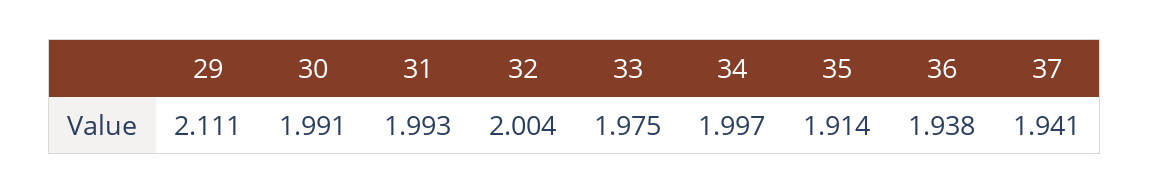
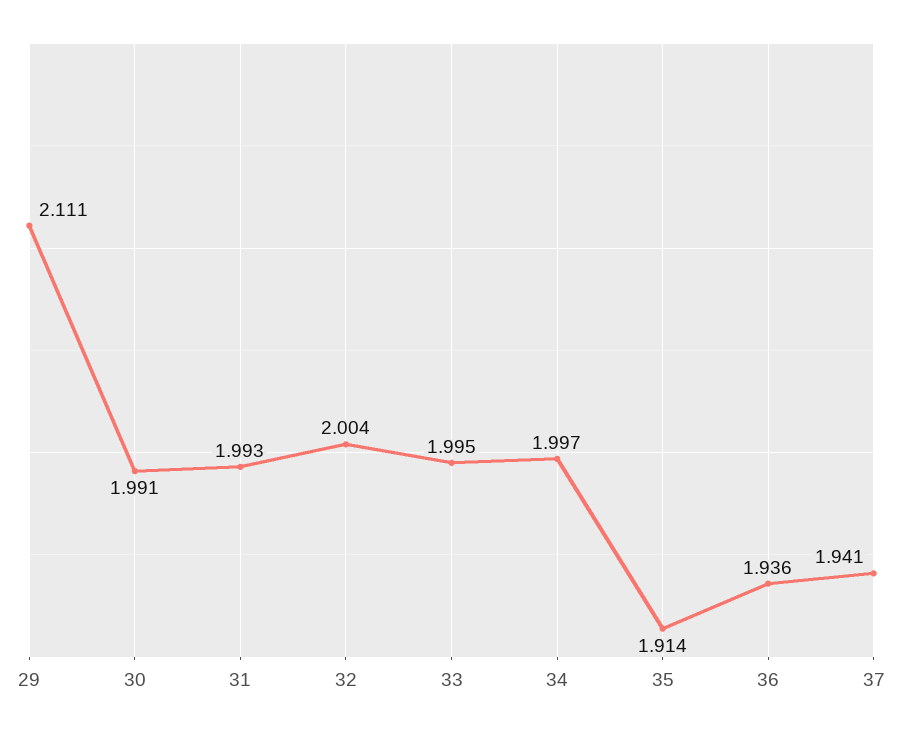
33: 1.975 -> 1.995
36: 1.938 -> 1.936

